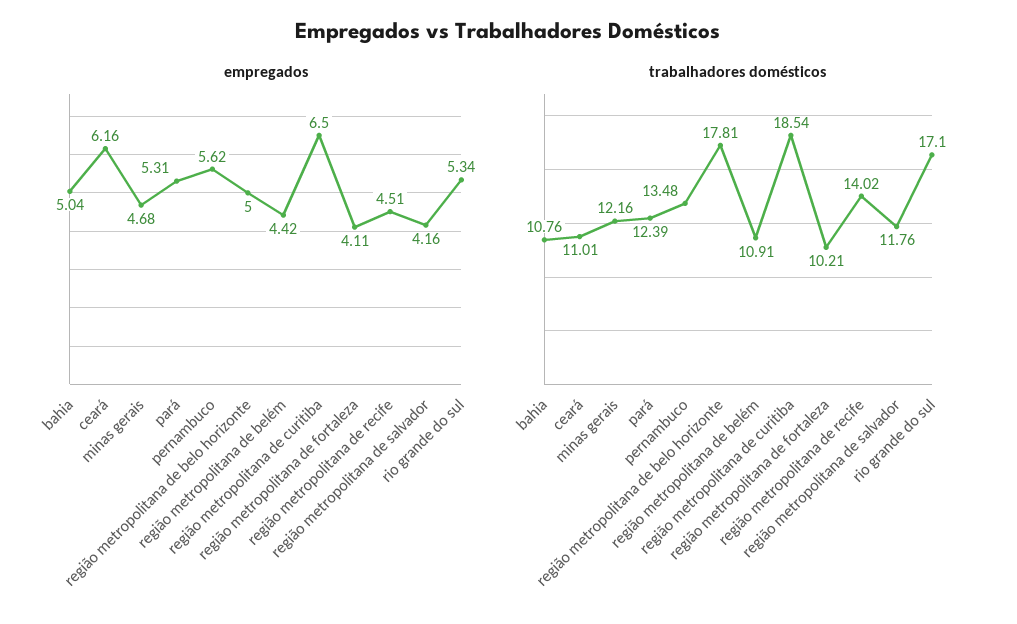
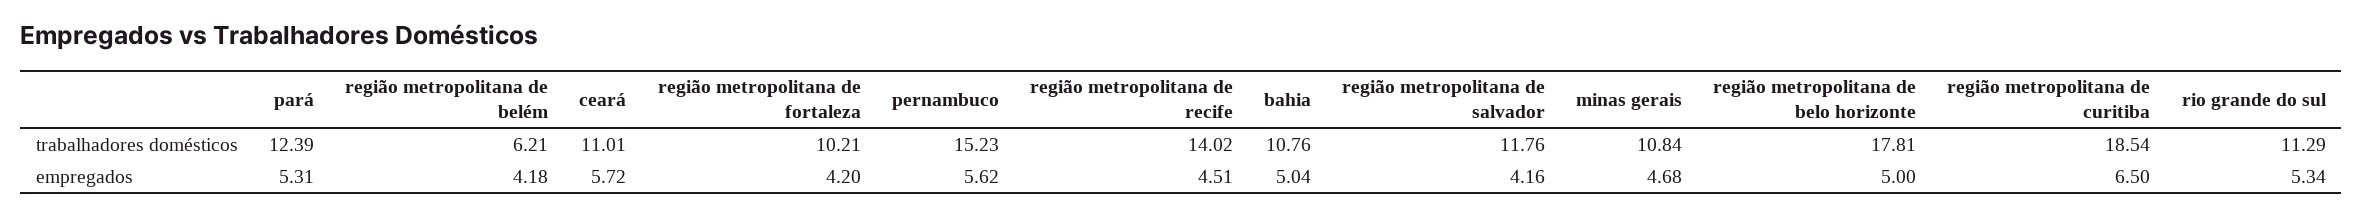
empregados, ceará: 6.16 -> 5.72
empregados, região metropolitana de belém: 4.42 -> 4.18
empregados, região metropolitana de fortaleza: 4.11 -> 4.2
trabalhadores domésticos, minas gerais: 12.16 -> 10.84
trabalhadores domésticos, pernambuco: 13.48 -> 15.23
trabalhadores domésticos, região metropolitana de belém: 10.91 -> 6.21
trabalhadores domésticos, rio grande do sul: 17.1 -> 11.29

